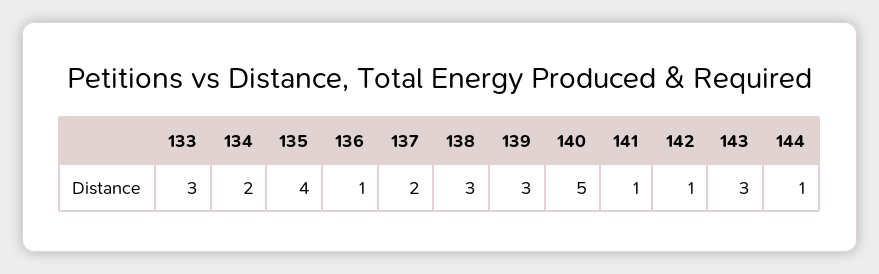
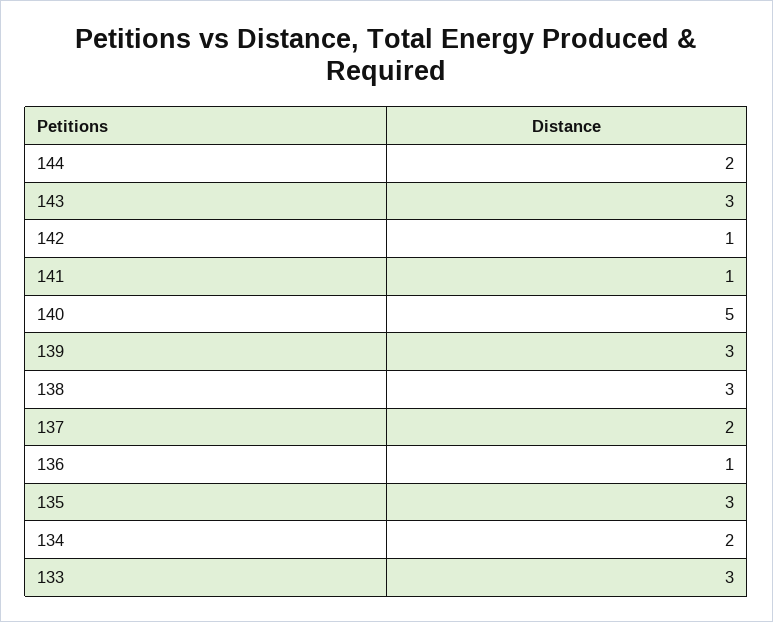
135: 4 -> 3
144: 1 -> 2

